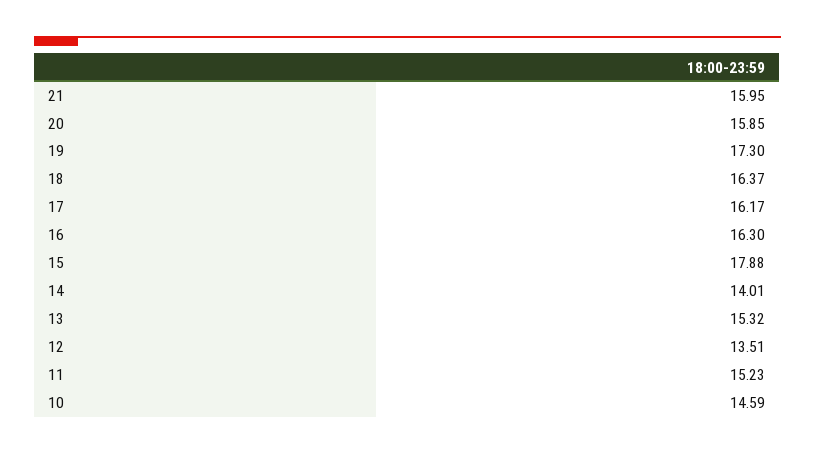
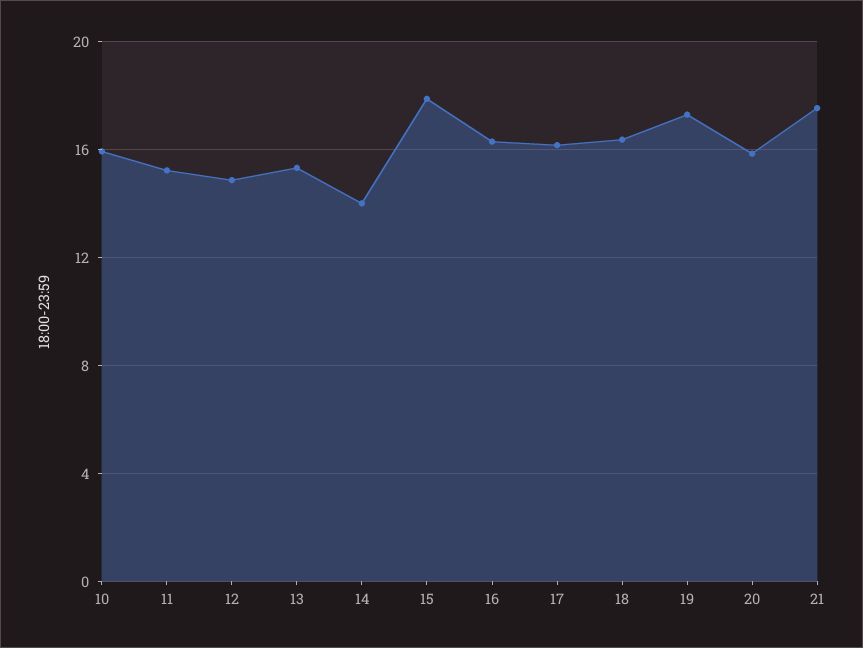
21: 15.95 -> 17.5
12: 13.51 -> 15
10: 14.59 -> 16

